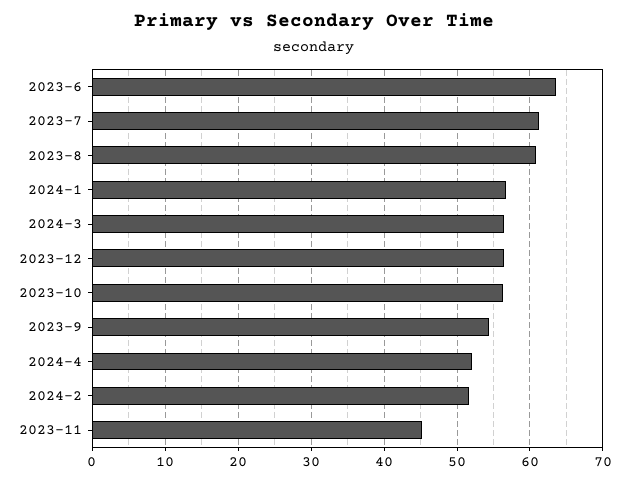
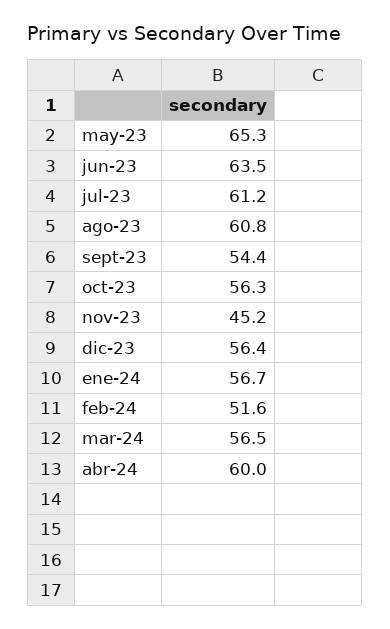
2024-4: 52 -> 60
may-23: none -> 65.3

